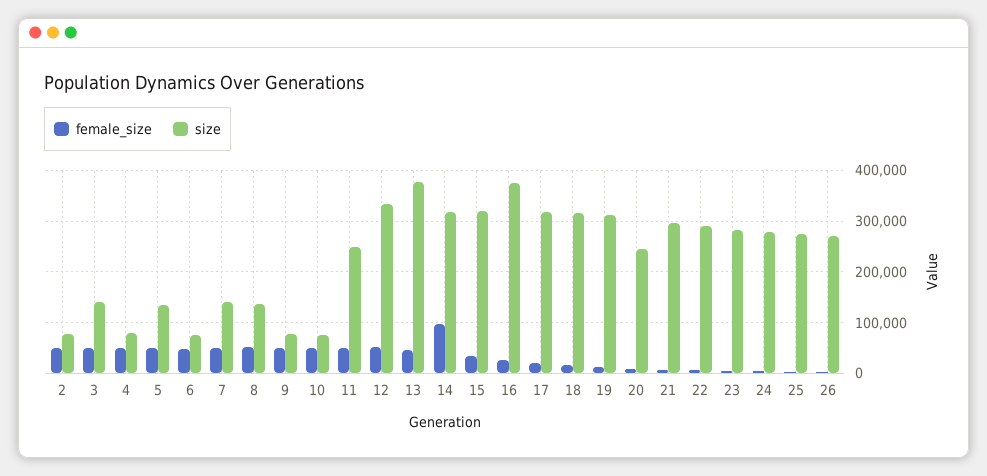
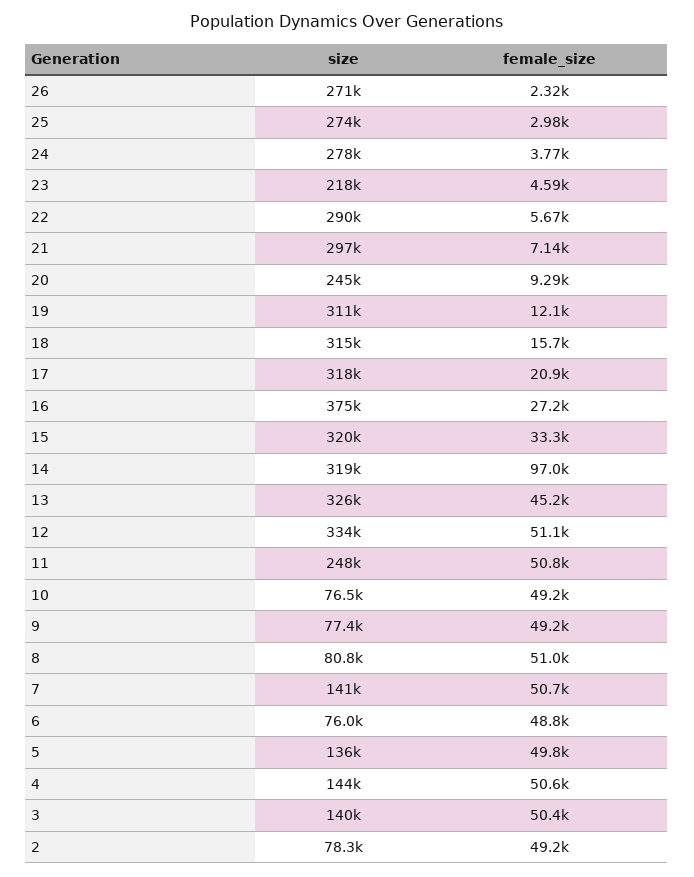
size, 4: 80000 -> 144000
size, 8: 140000 -> 80800
size, 13: 380000 -> 326000
size, 23: 280000 -> 218000

